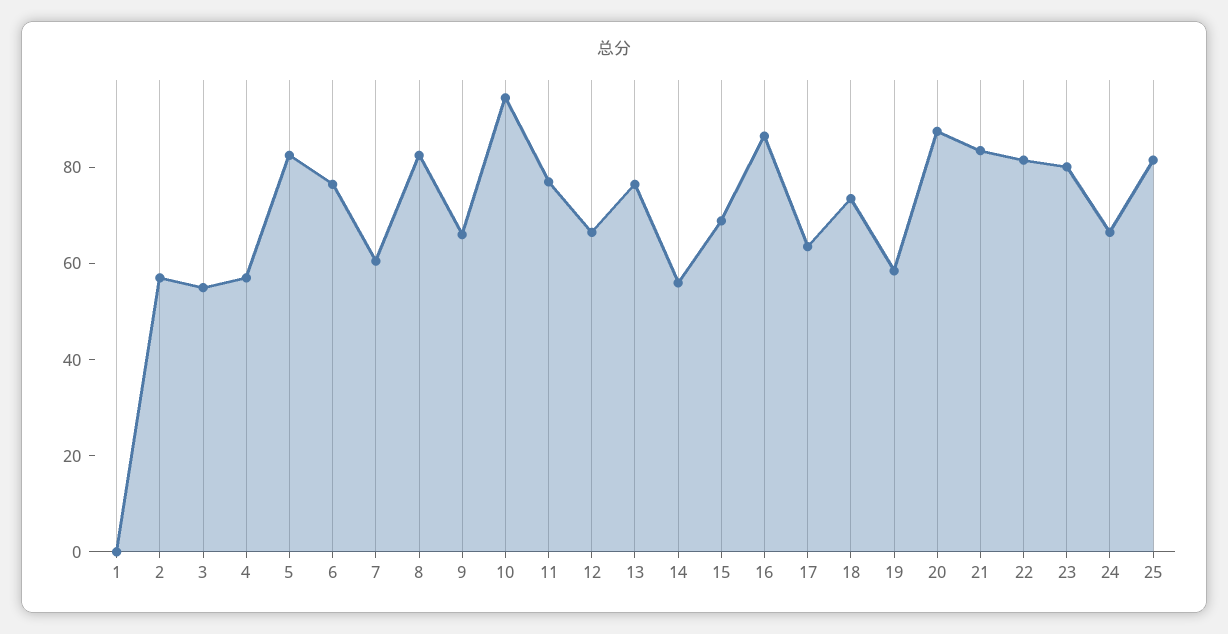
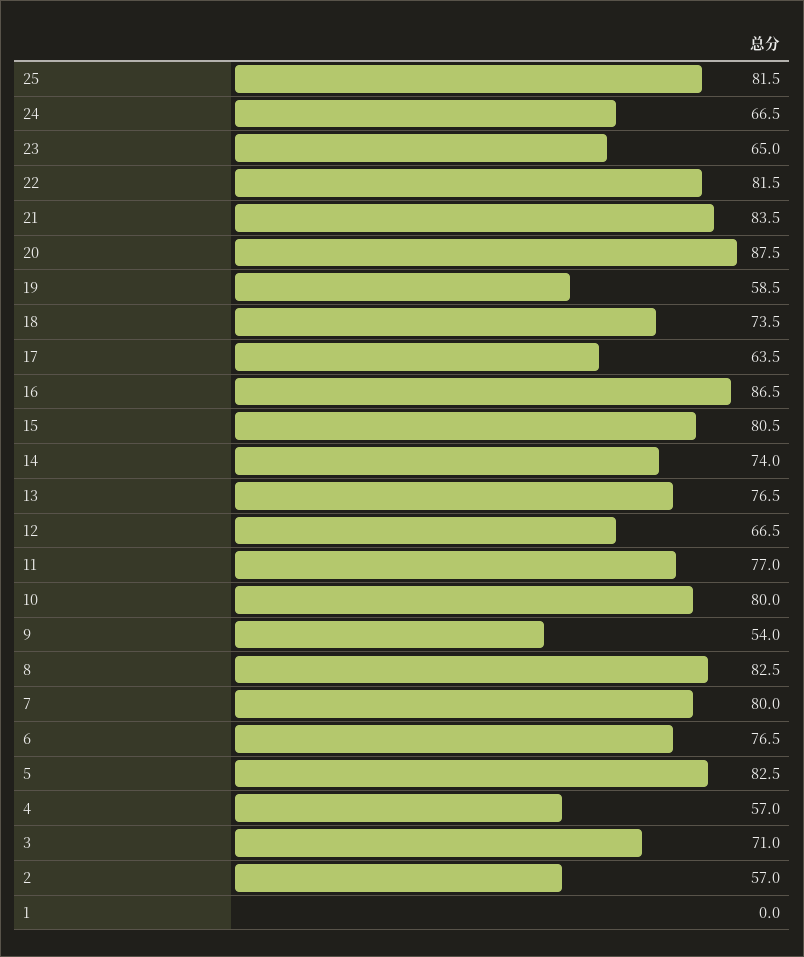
3: 55 -> 71
7: 60 -> 80
9: 65 -> 54
10: 95 -> 80
14: 55 -> 74
15: 70 -> 80.5
23: 80 -> 65

